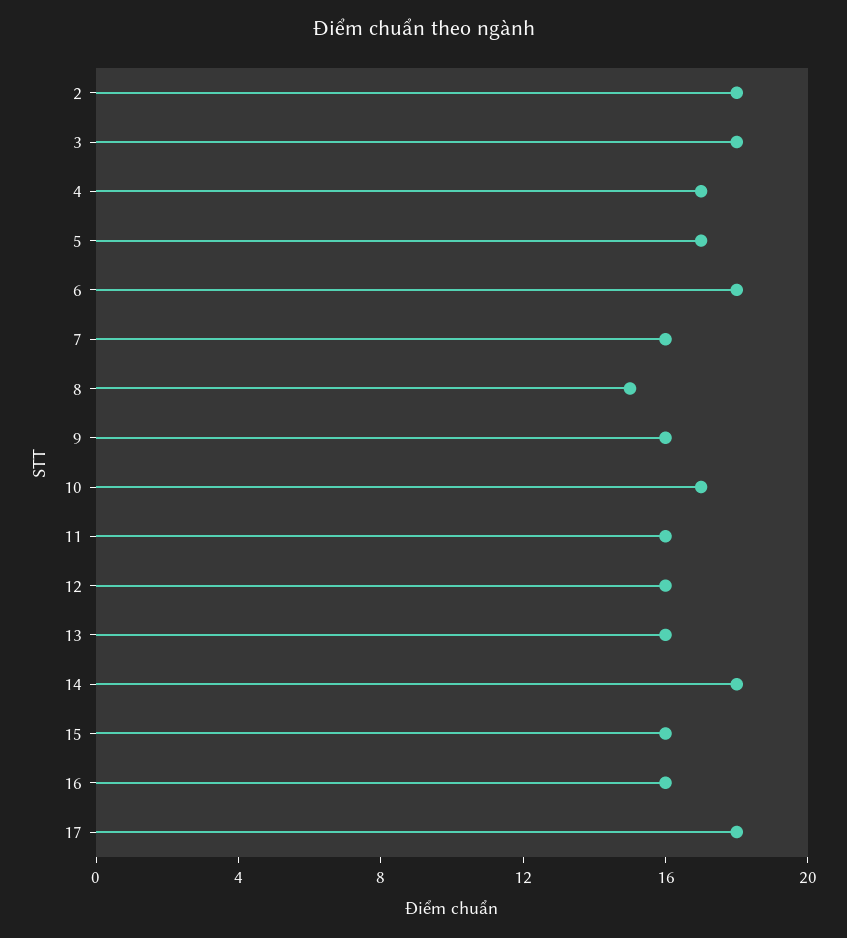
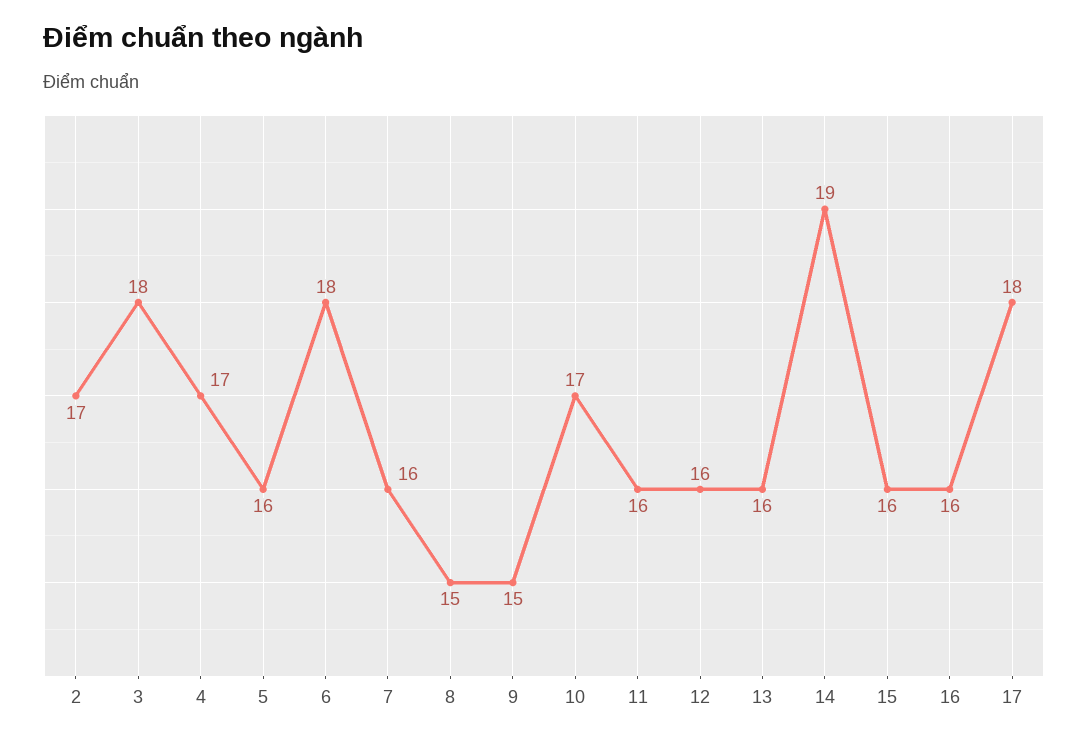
2: 18 -> 17
5: 17 -> 16
9: 16 -> 15
14: 18 -> 19

